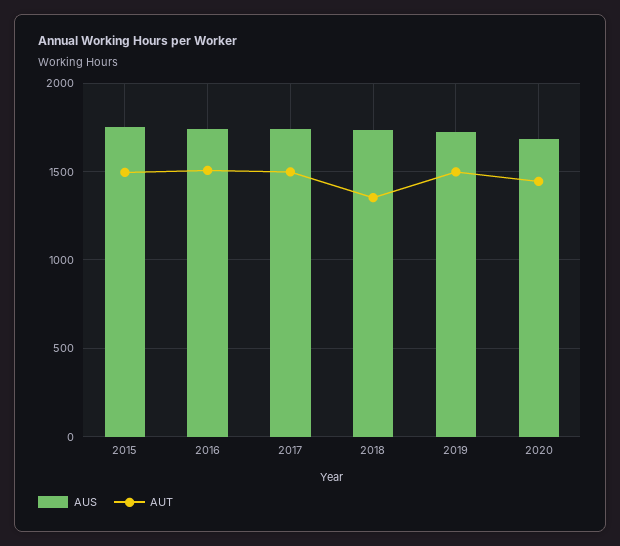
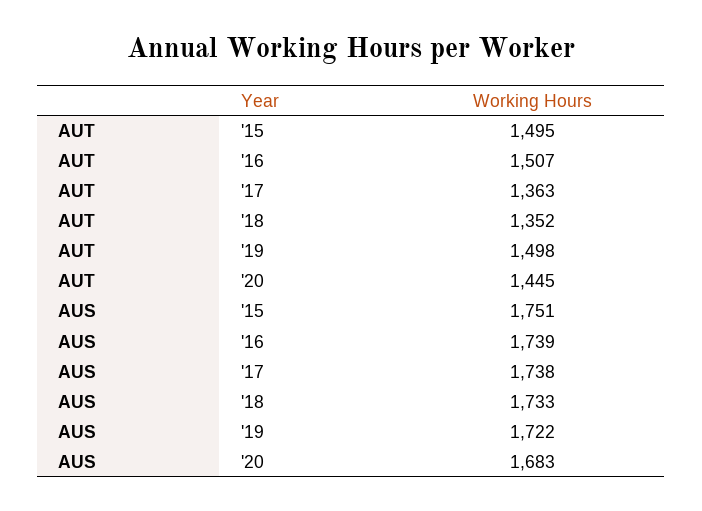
AUT, 2017: 1500 -> 1363

